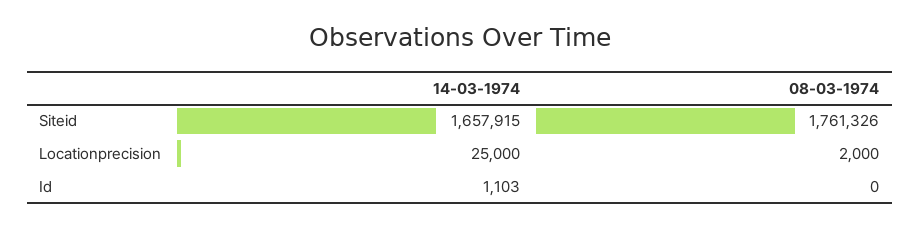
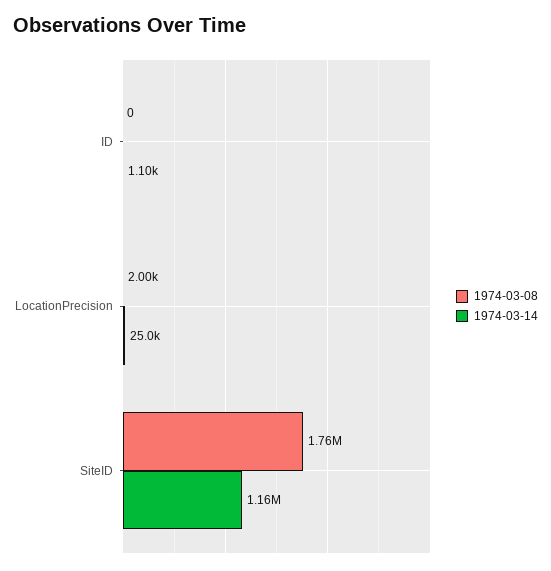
14-03-1974, Siteid: 1657915 -> 1160000

